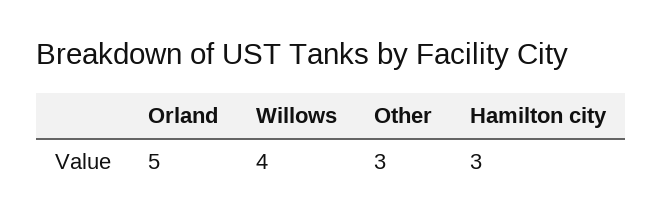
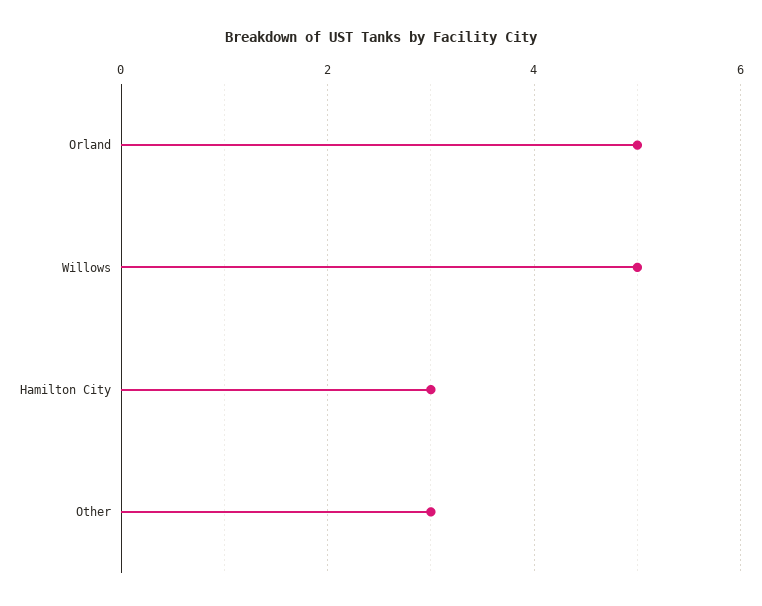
Willows: 4 -> 5

